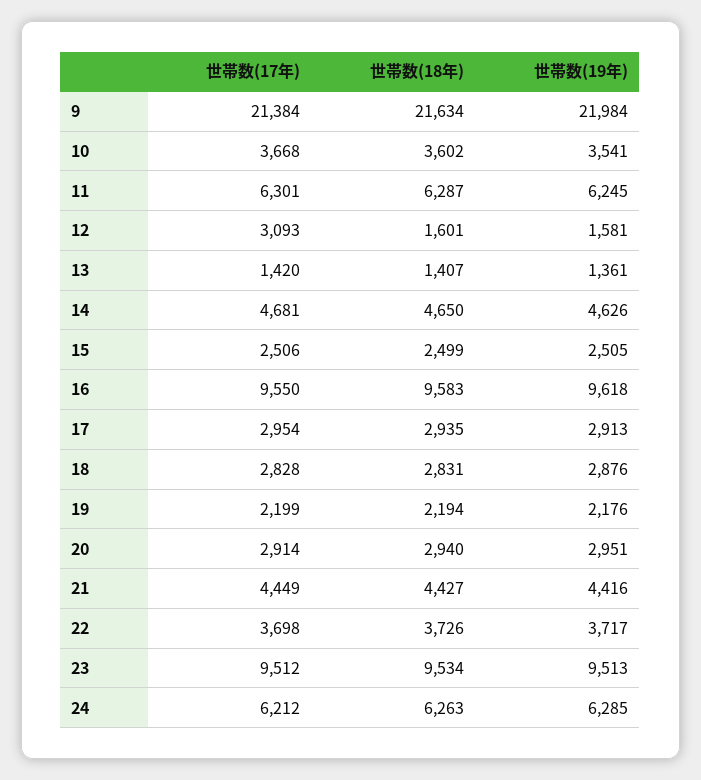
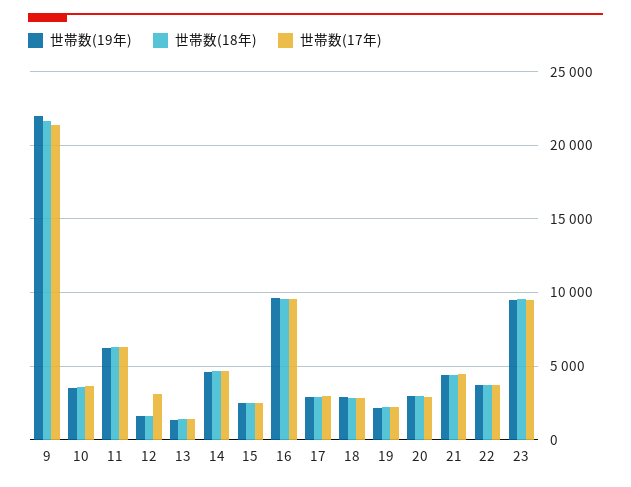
世帯数(17年), 24: 6212 -> none
世帯数(18年), 24: 6263 -> none
世帯数(19年), 24: 6285 -> none

